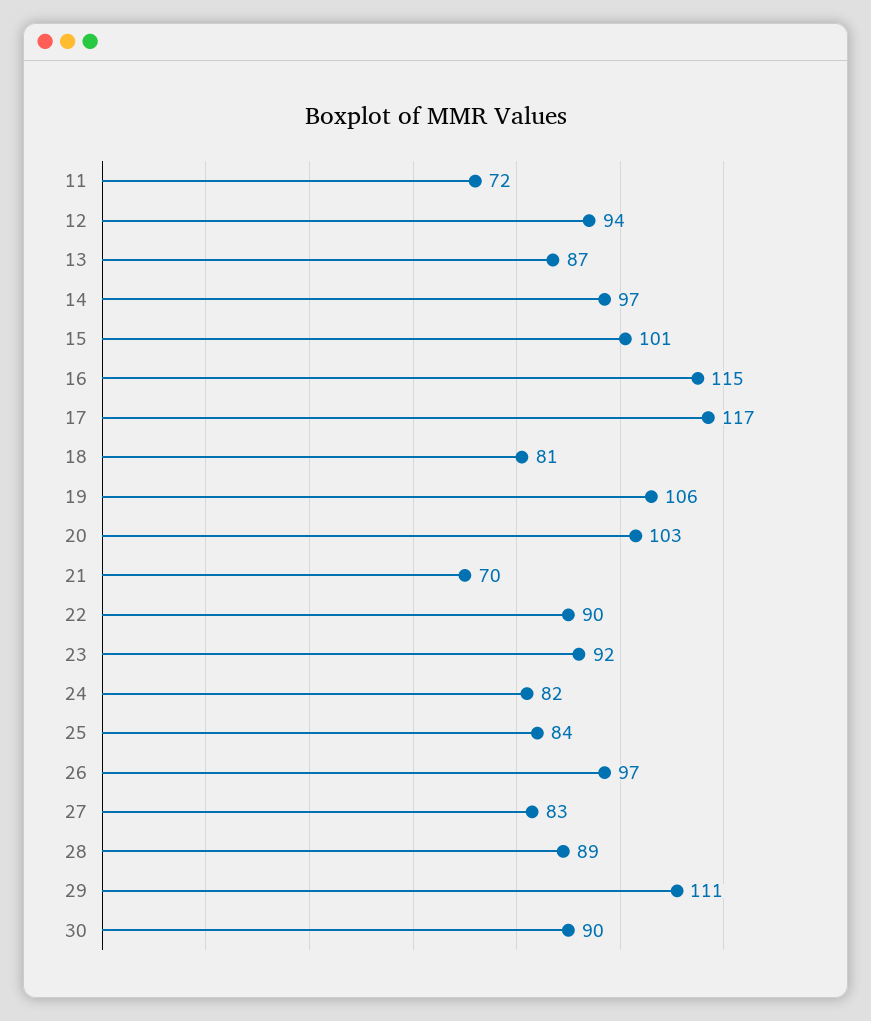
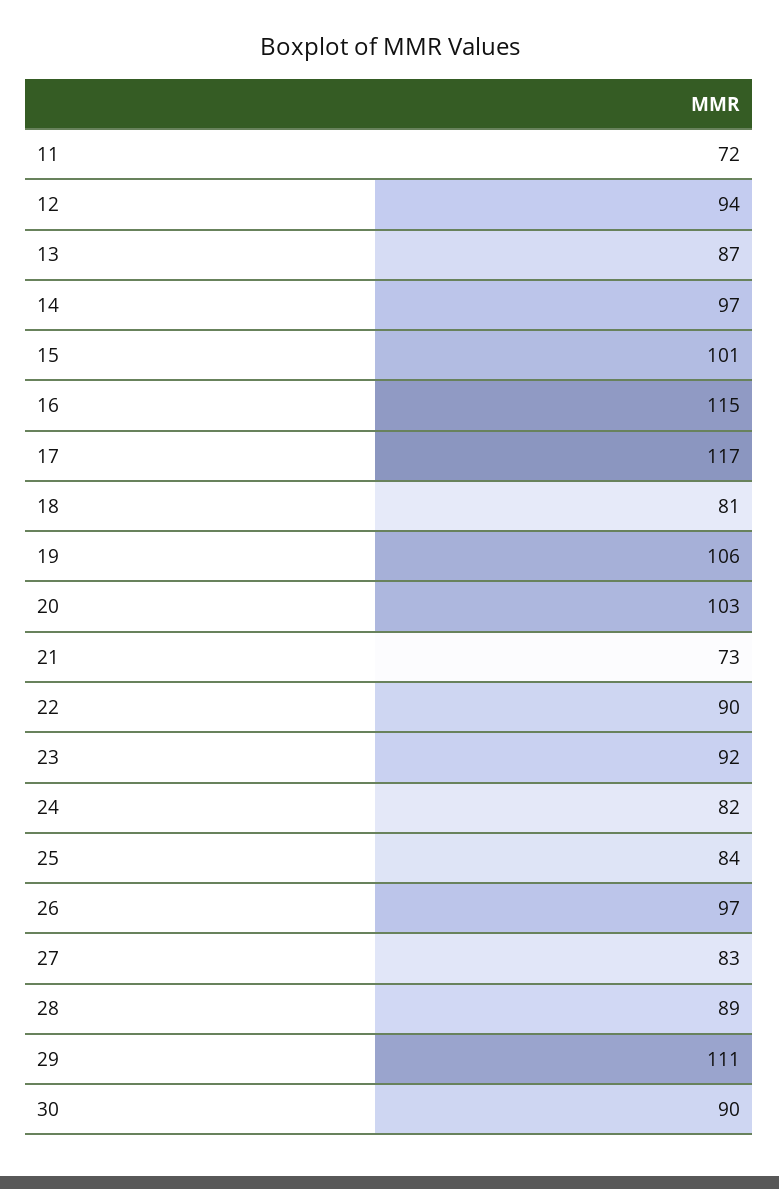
21: 70 -> 73

